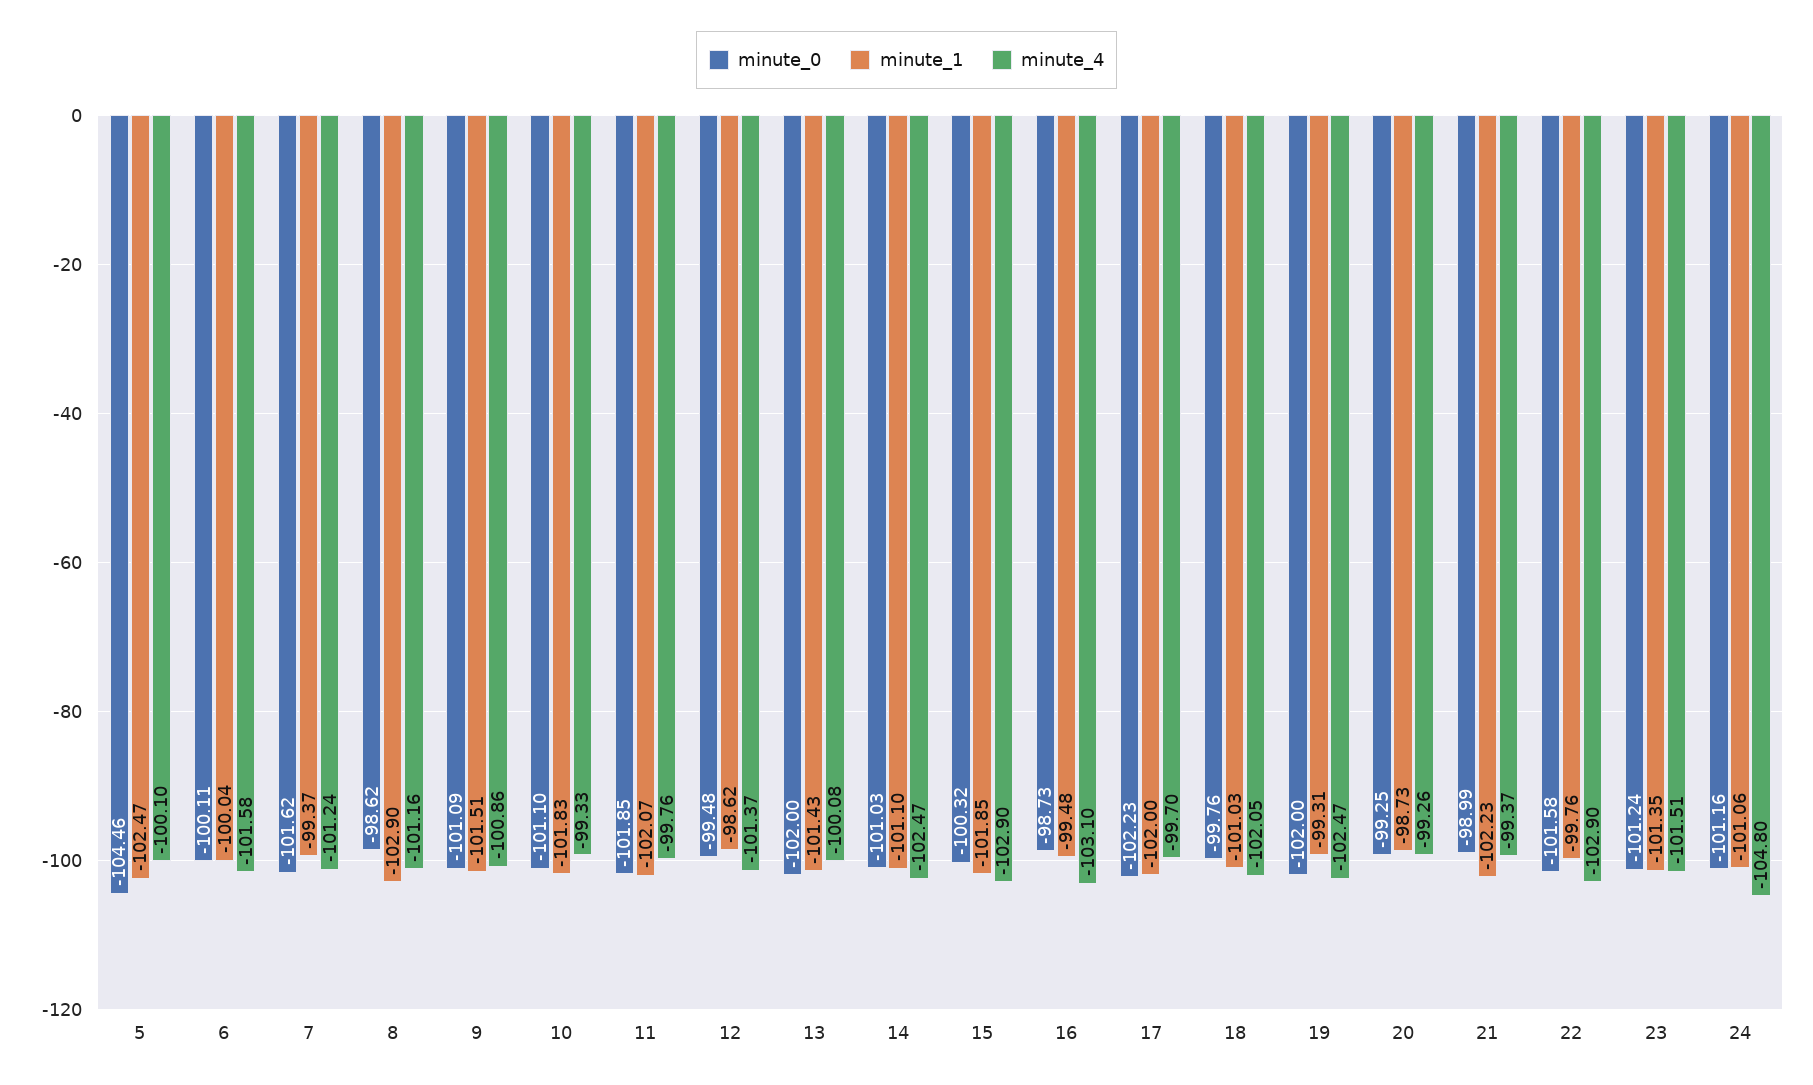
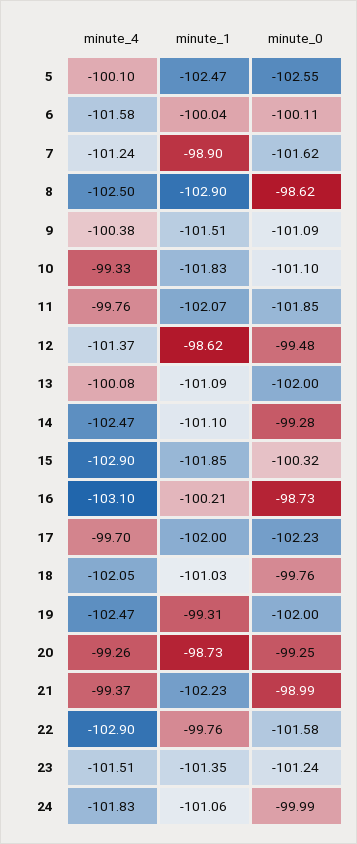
minute_0, 5: -104.46 -> -102.55
minute_1, 7: -99.37 -> -98.9
minute_4, 8: -101.16 -> -102.5
minute_4, 9: -100.86 -> -100.38
minute_1, 13: -101.43 -> -101.09
minute_0, 14: -101.03 -> -99.28
minute_1, 16: -99.48 -> -100.21
minute_0, 24: -101.16 -> -99.99
minute_4, 24: -104.8 -> -101.83

